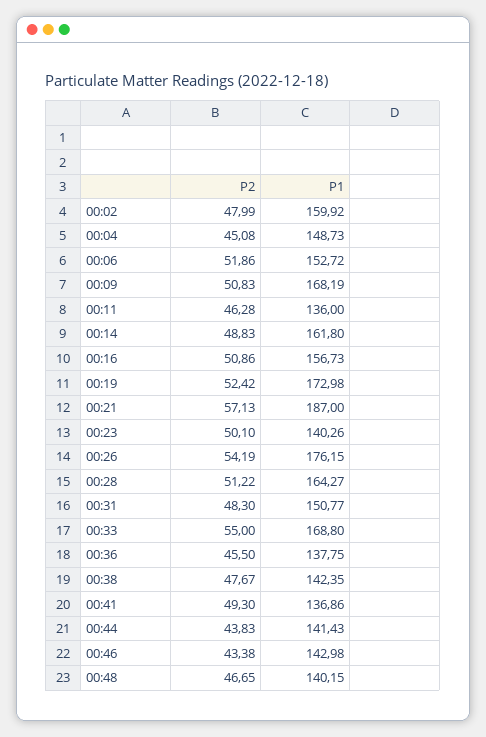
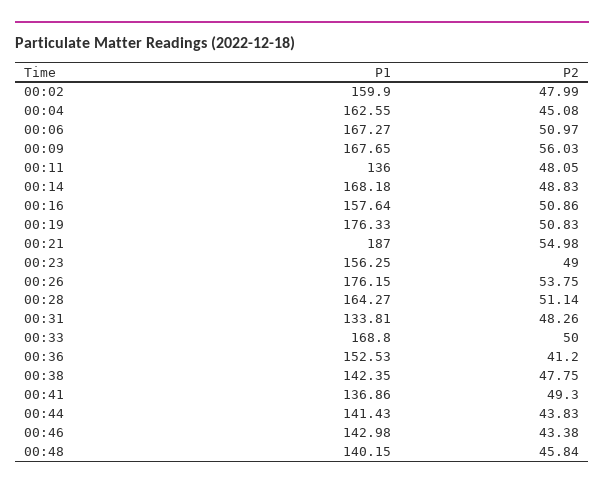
P1, 00:02: 159.92 -> 159.9
P1, 00:04: 148.73 -> 162.55
P2, 00:06: 51.86 -> 50.97
P1, 00:06: 152.72 -> 167.27
P2, 00:09: 50.83 -> 56.03
P1, 00:09: 168.19 -> 167.65
P2, 00:11: 46.28 -> 48.05
P1, 00:14: 161.8 -> 168.18
P1, 00:16: 156.73 -> 157.64
P2, 00:19: 52.42 -> 50.83
P1, 00:19: 172.98 -> 176.33
P2, 00:21: 57.13 -> 54.98
P2, 00:23: 50.1 -> 49
P1, 00:23: 140.26 -> 156.25
P2, 00:26: 54.19 -> 53.75
P2, 00:28: 51.22 -> 51.14
P2, 00:31: 48.3 -> 48.26
P1, 00:31: 150.77 -> 133.81
P2, 00:33: 55 -> 50
P2, 00:36: 45.5 -> 41.2
P1, 00:36: 137.75 -> 152.53
P2, 00:38: 47.67 -> 47.75
P2, 00:48: 46.65 -> 45.84

